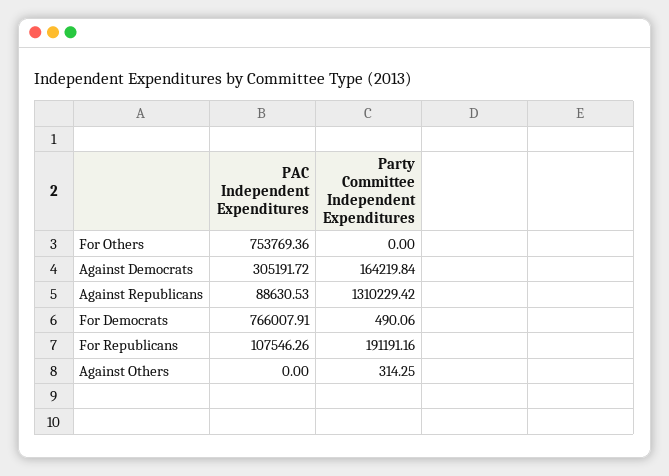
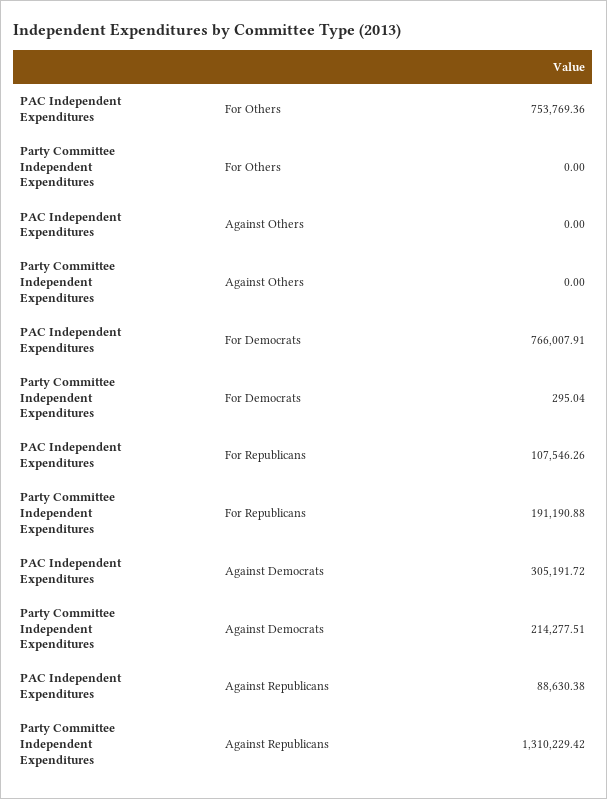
Party Committee Independent Expenditures, Against Democrats: 164219.84 -> 214277.51
PAC Independent Expenditures, Against Republicans: 88630.53 -> 88630.38
Party Committee Independent Expenditures, For Democrats: 490.06 -> 295.04
Party Committee Independent Expenditures, For Republicans: 191191.16 -> 191190.88
Party Committee Independent Expenditures, Against Others: 314.25 -> 0

